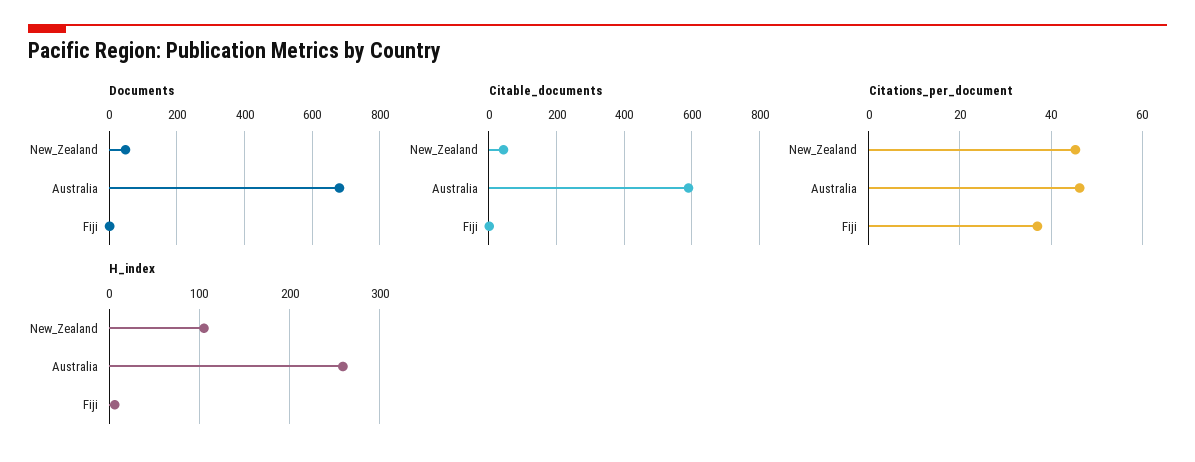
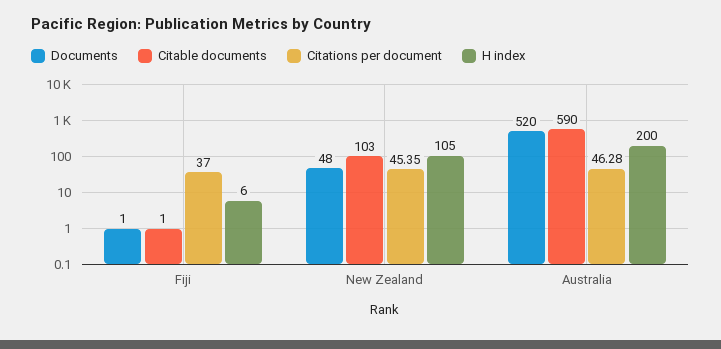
Documents, Australia: 680 -> 520
Citable_documents, New_Zealand: 40 -> 103
H_index, Australia: 260 -> 200

